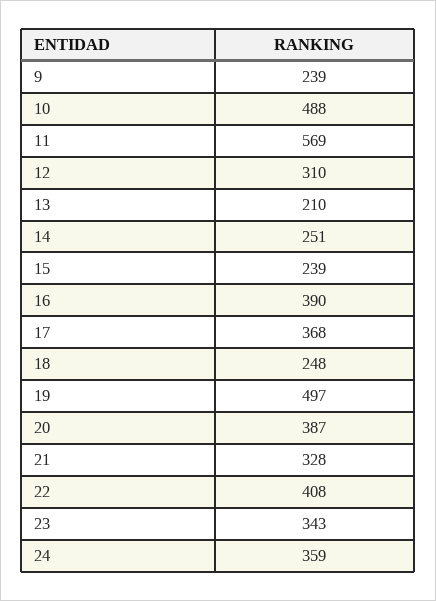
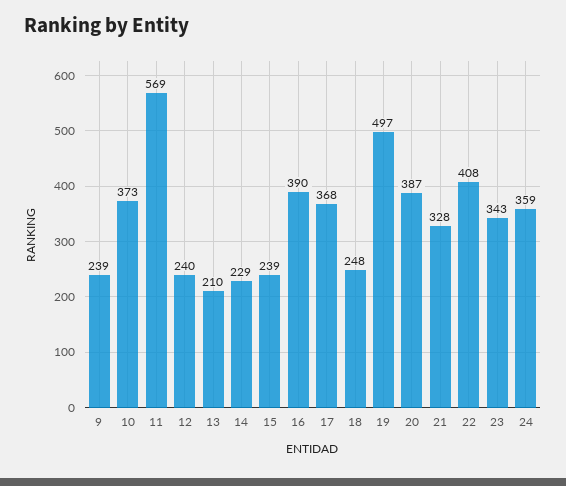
10: 488 -> 373
12: 310 -> 240
14: 251 -> 229

